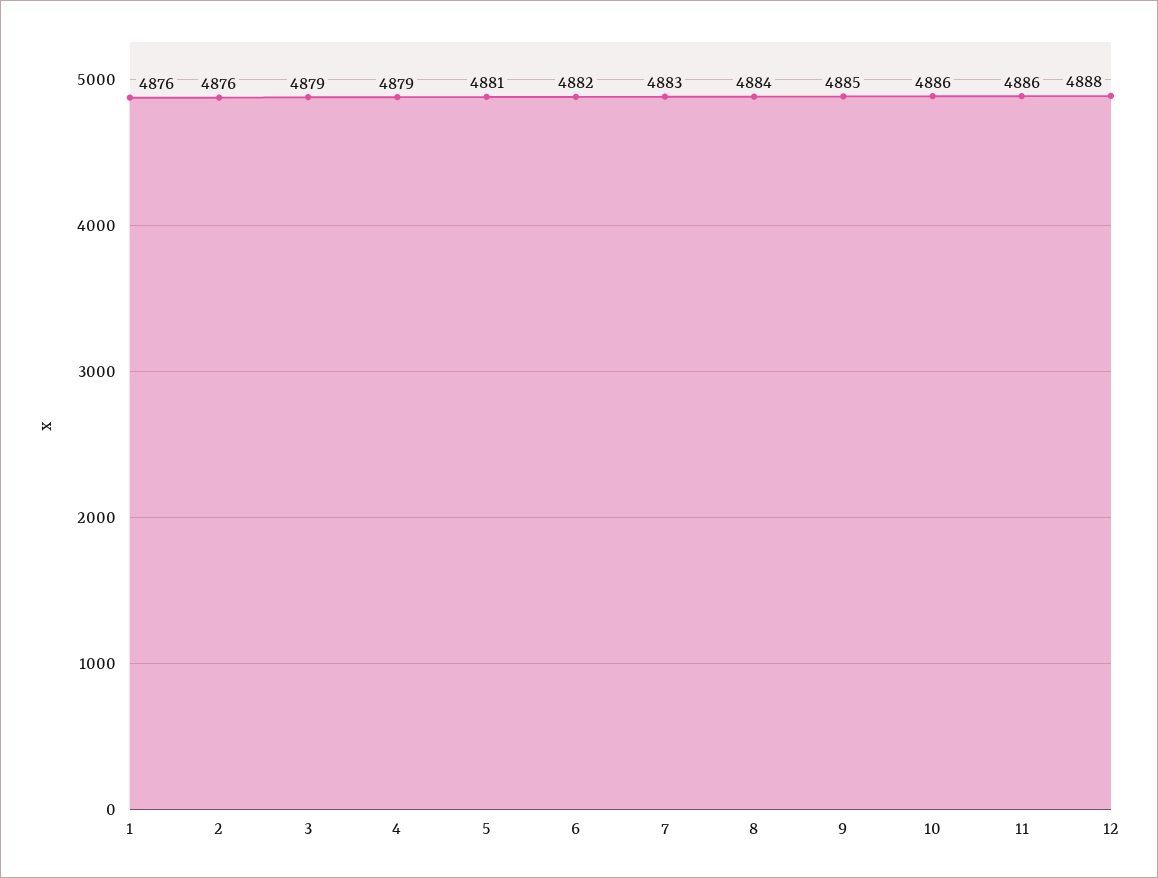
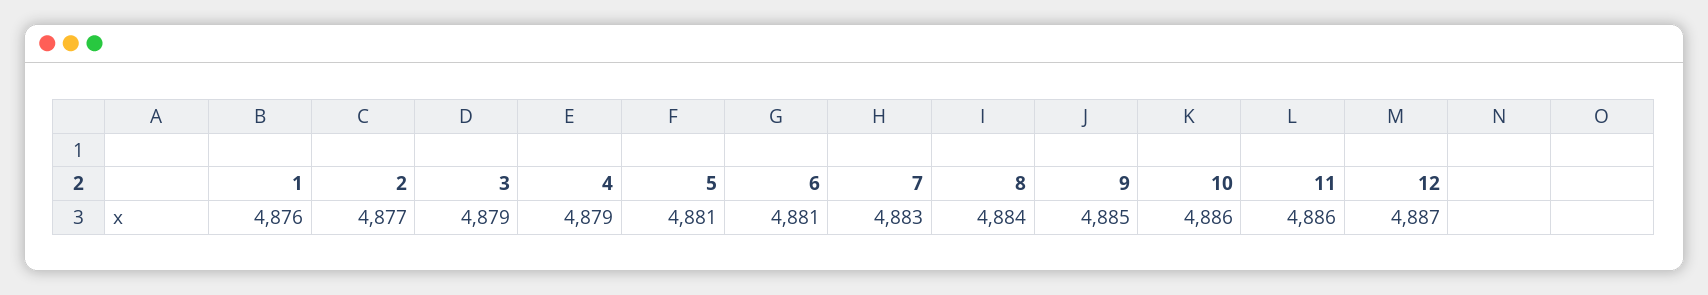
2: 4876 -> 4877
6: 4882 -> 4881
12: 4888 -> 4887

